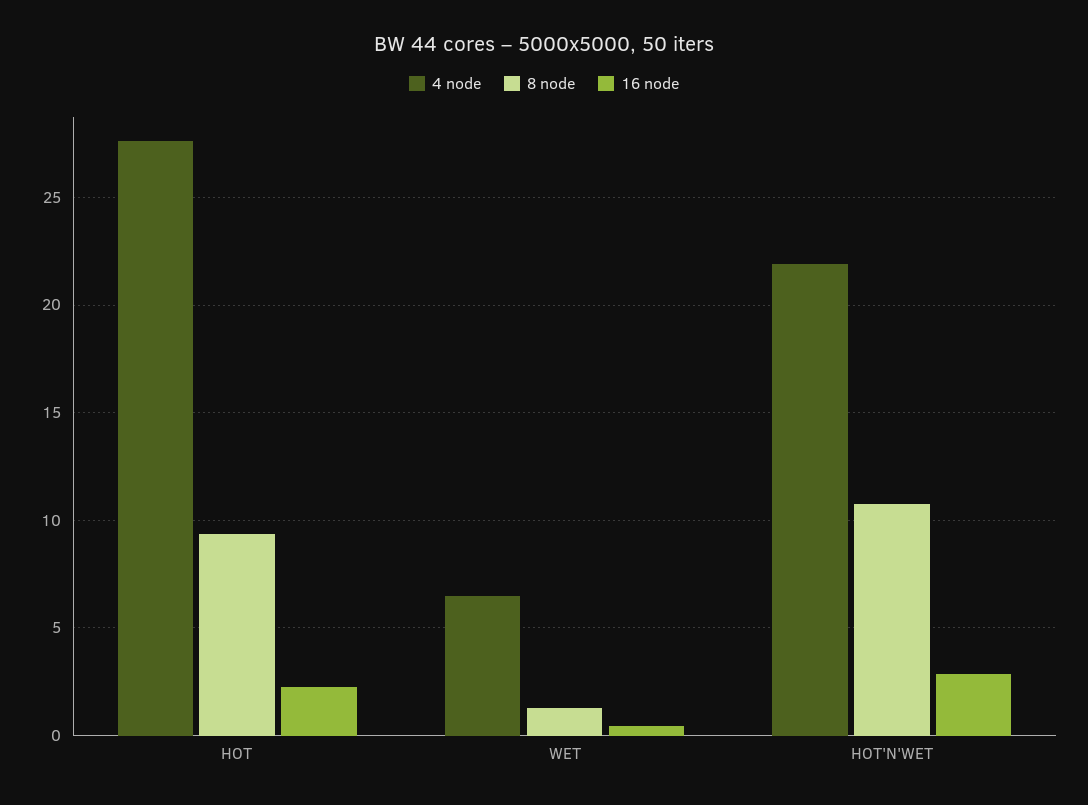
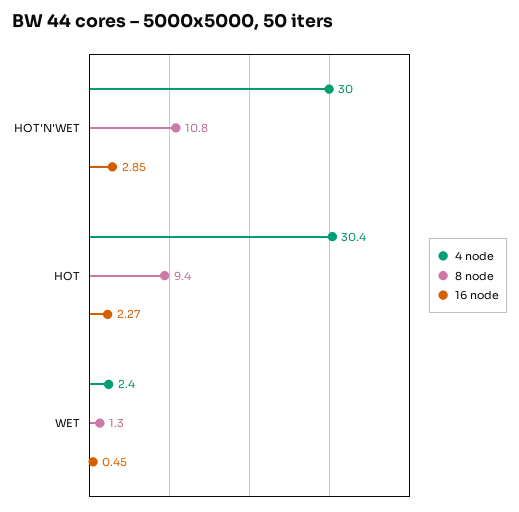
4 node, HOT: 27.5 -> 30.4
4 node, WET: 6.5 -> 2.4
4 node, HOT'N'WET: 22 -> 30

